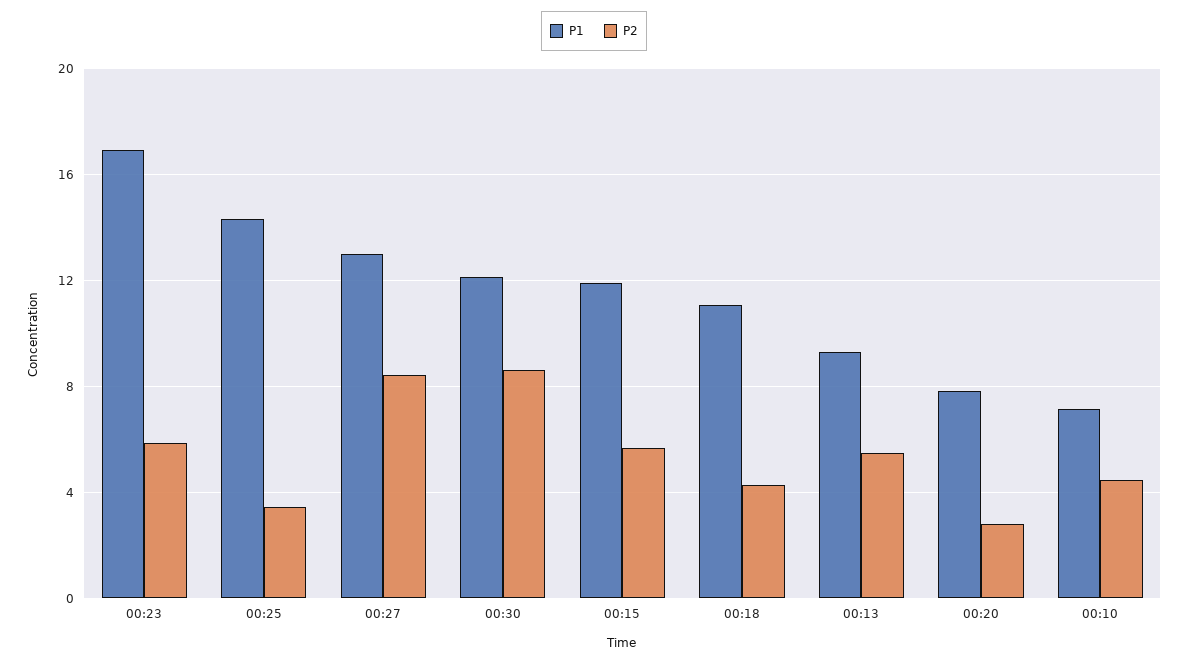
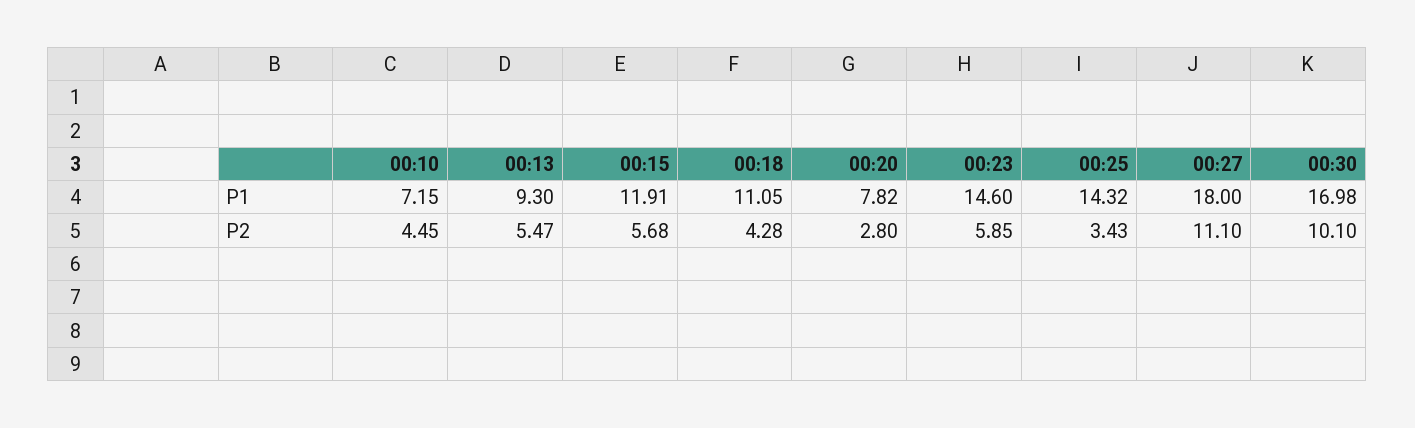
P1, 00:23: 17 -> 14.6
P1, 00:27: 13 -> 18
P2, 00:27: 8.5 -> 11.1
P1, 00:30: 12 -> 16.98
P2, 00:30: 8.5 -> 10.1

